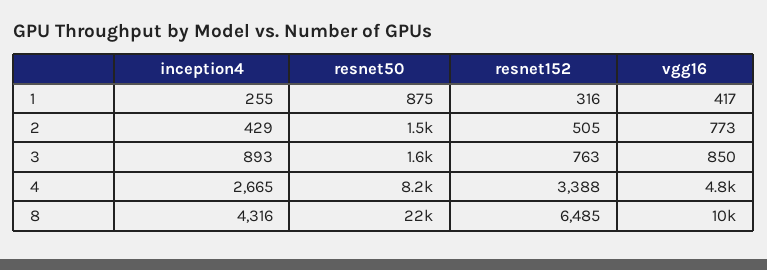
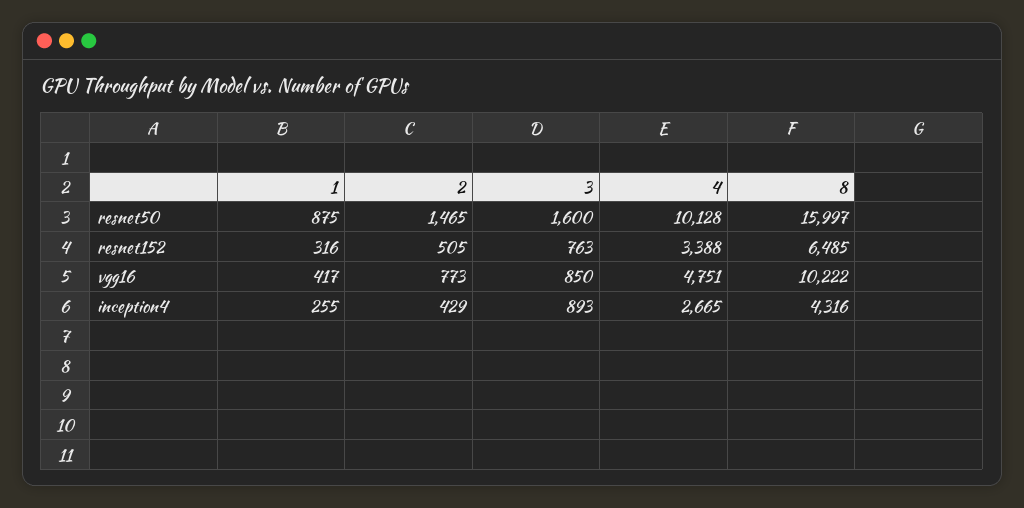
resnet50, 4: 8200 -> 10128
resnet50, 8: 22000 -> 15997

